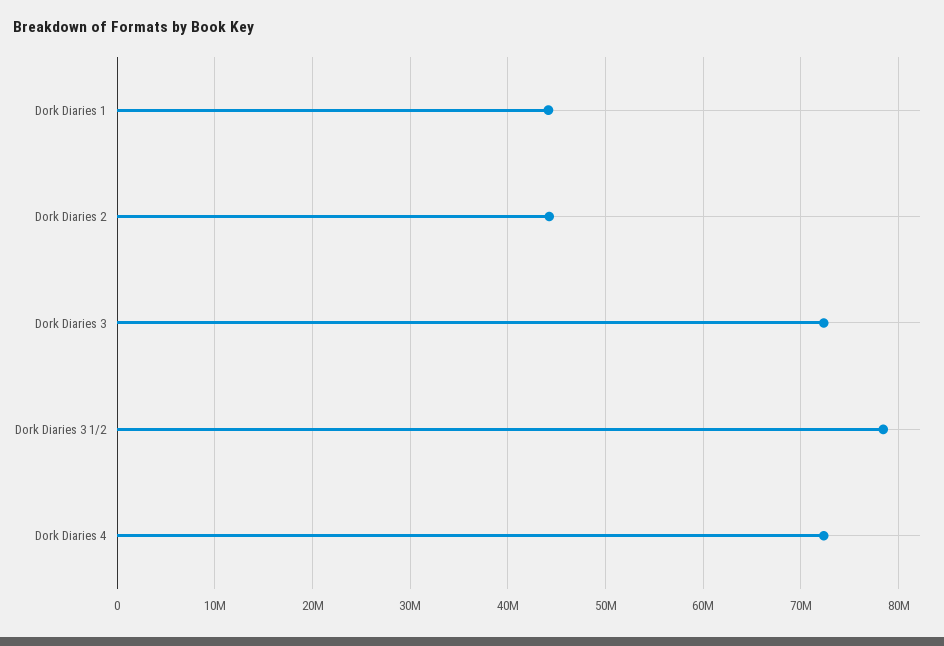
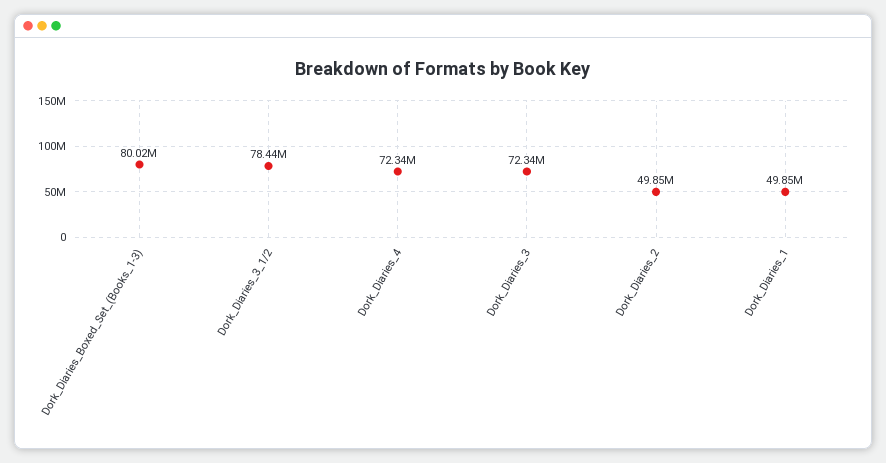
Dork Diaries 1: 44000000 -> 49850000
Dork Diaries 2: 44000000 -> 49850000
Dork_Diaries_Boxed_Set_(Books_1-3): none -> 80020000

